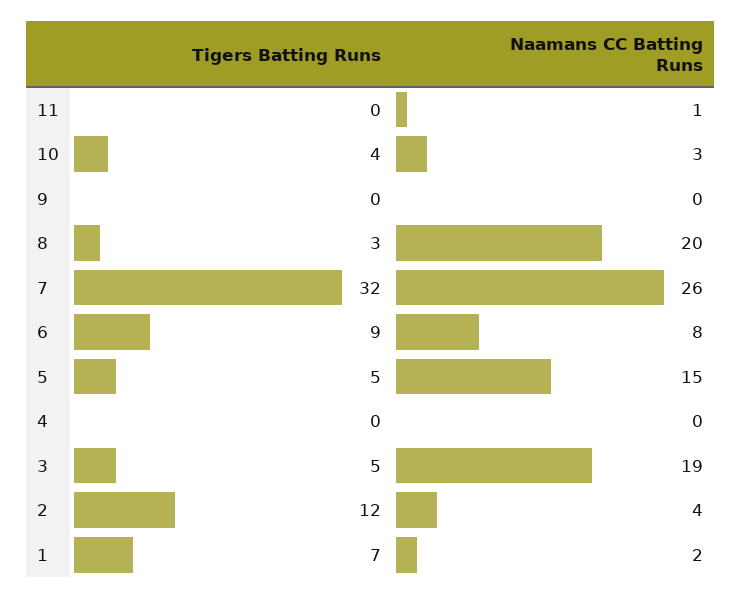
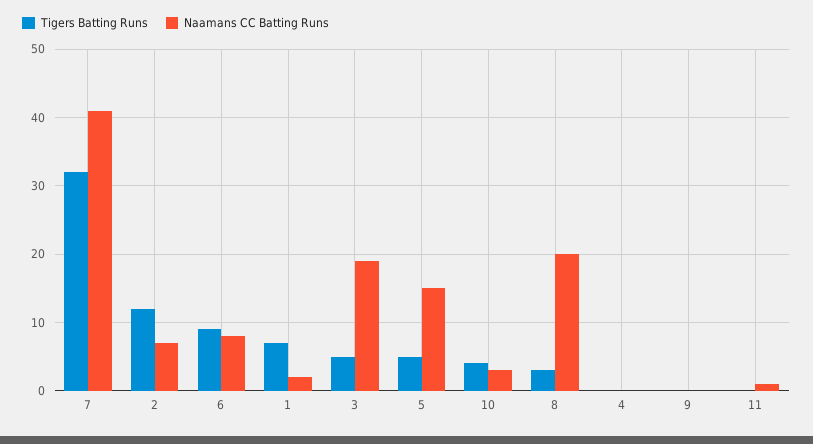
Naamans CC Batting Runs, 7: 26 -> 41
Naamans CC Batting Runs, 2: 4 -> 7

